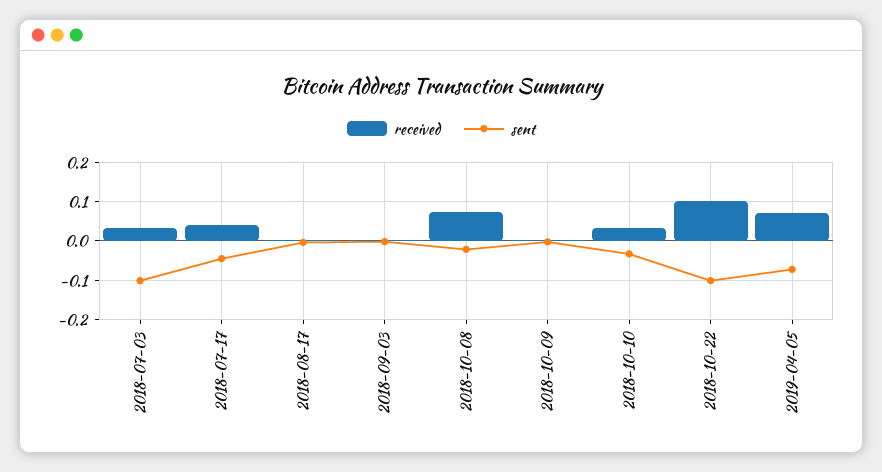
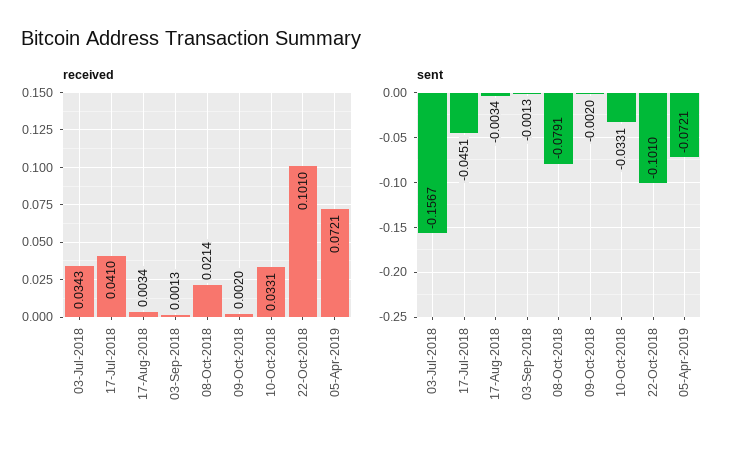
sent, 2018-07-03: -0.1 -> -0.1567
received, 2018-10-08: 0.08 -> 0.0214
sent, 2018-10-08: -0.02 -> -0.0791

